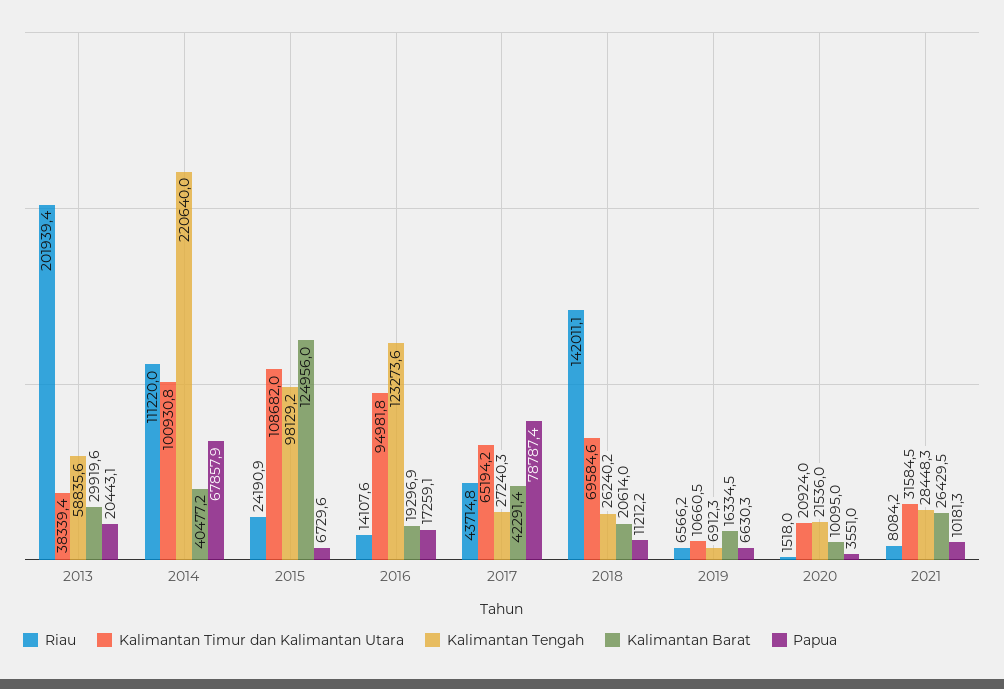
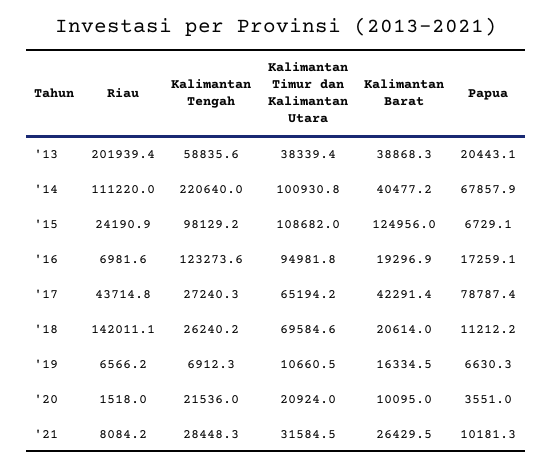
Kalimantan Barat, 2013: 29919.6 -> 38868.3
Papua, 2015: 6729.6 -> 6729.1
Riau, 2016: 14107.6 -> 6981.6

